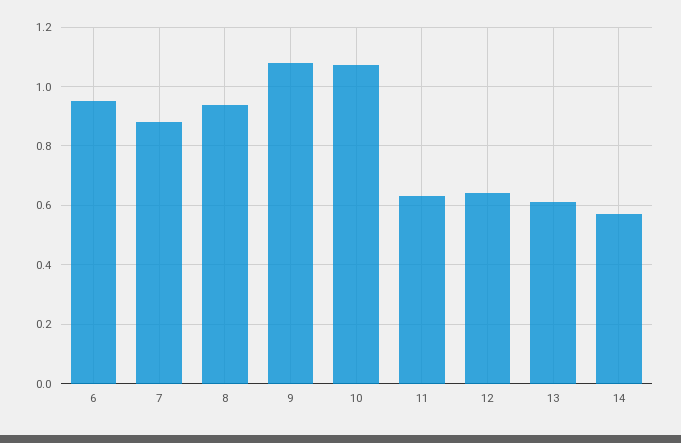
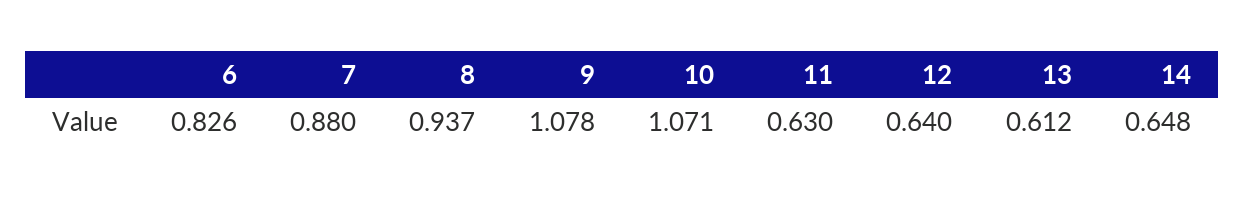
6: 0.95 -> 0.826
14: 0.575 -> 0.648

